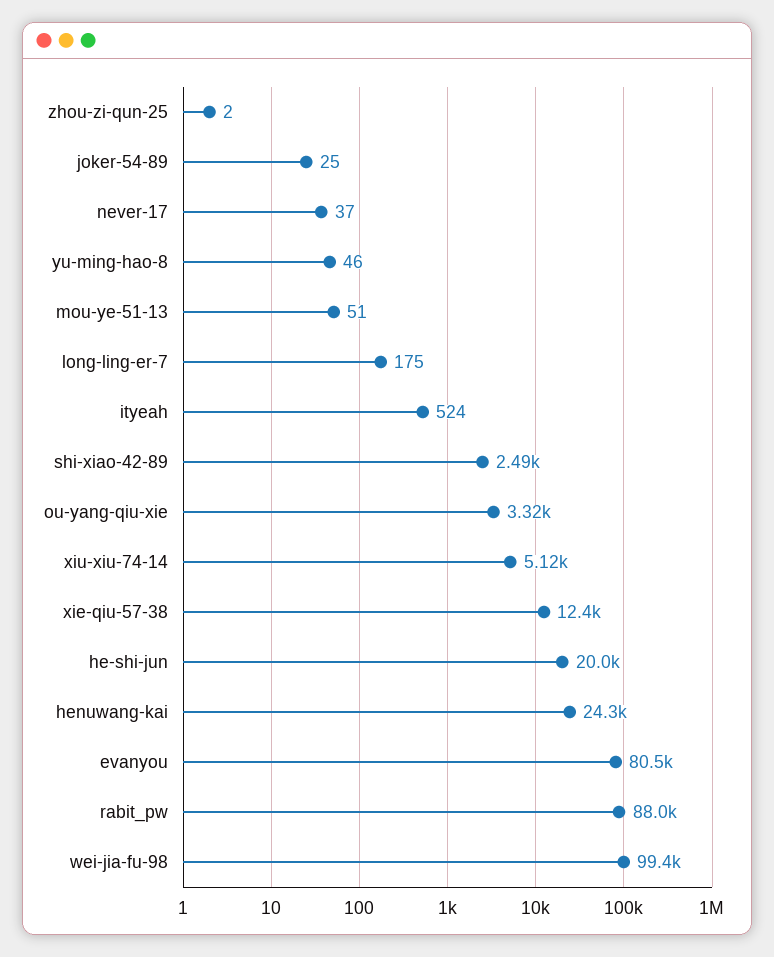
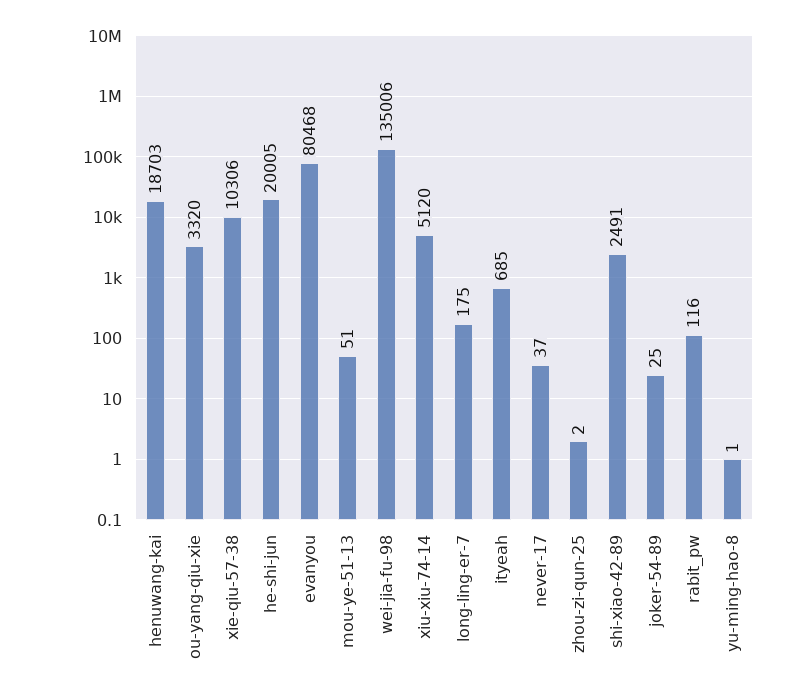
yu-ming-hao-8: 46 -> 1
ityeah: 524 -> 685
xie-qiu-57-38: 12400 -> 10306
henuwang-kai: 24300 -> 18703
rabit_pw: 88000 -> 116
wei-jia-fu-98: 99400 -> 135006

